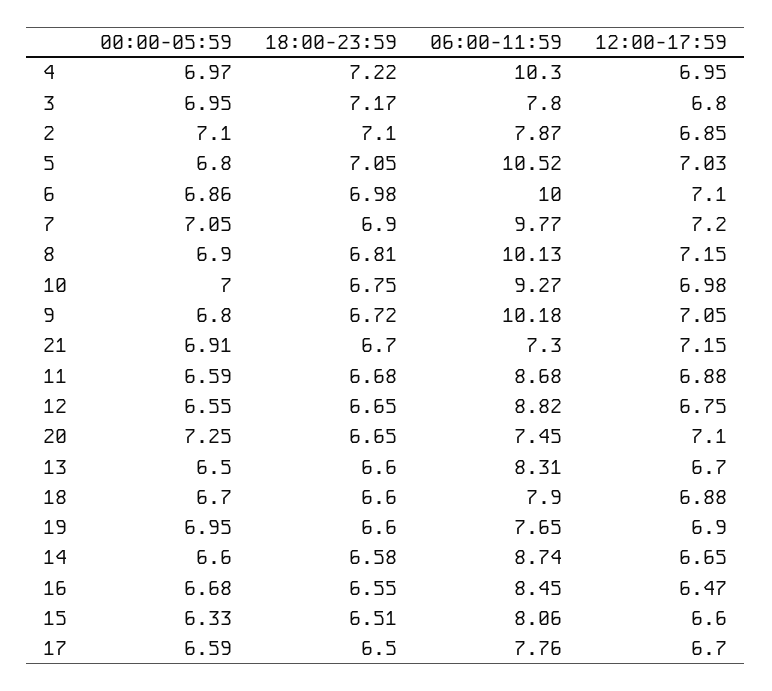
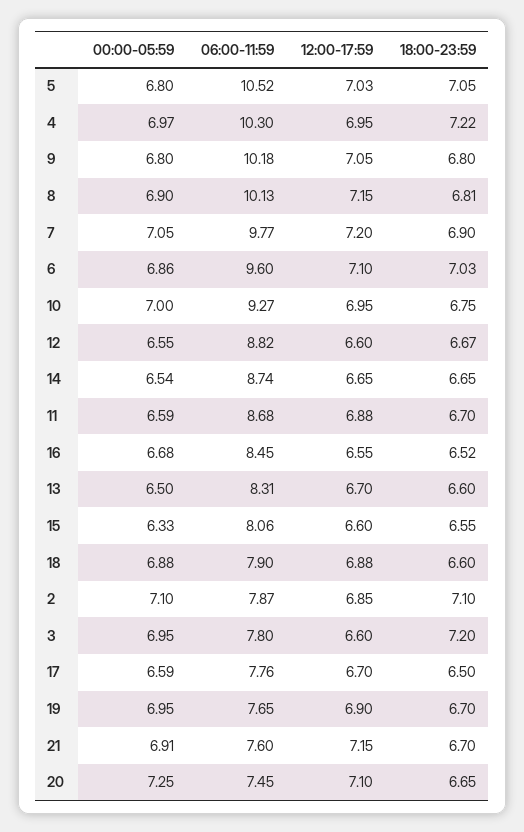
18:00-23:59, 3: 7.17 -> 7.2
12:00-17:59, 3: 6.8 -> 6.6
18:00-23:59, 6: 6.98 -> 7.03
06:00-11:59, 6: 10 -> 9.6
12:00-17:59, 10: 6.98 -> 6.95
18:00-23:59, 9: 6.72 -> 6.8
06:00-11:59, 21: 7.3 -> 7.6
18:00-23:59, 11: 6.68 -> 6.7
18:00-23:59, 12: 6.65 -> 6.67
12:00-17:59, 12: 6.75 -> 6.6
00:00-05:59, 18: 6.7 -> 6.88
18:00-23:59, 19: 6.6 -> 6.7
00:00-05:59, 14: 6.6 -> 6.54
18:00-23:59, 14: 6.58 -> 6.65
18:00-23:59, 16: 6.55 -> 6.52
12:00-17:59, 16: 6.47 -> 6.55
18:00-23:59, 15: 6.51 -> 6.55

